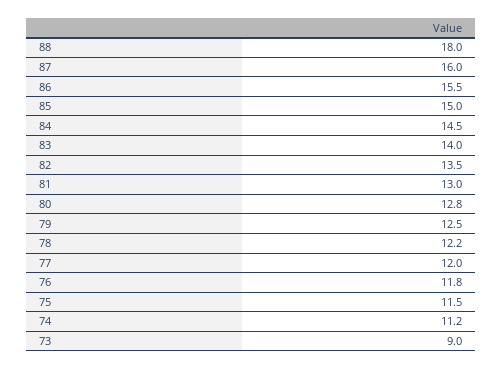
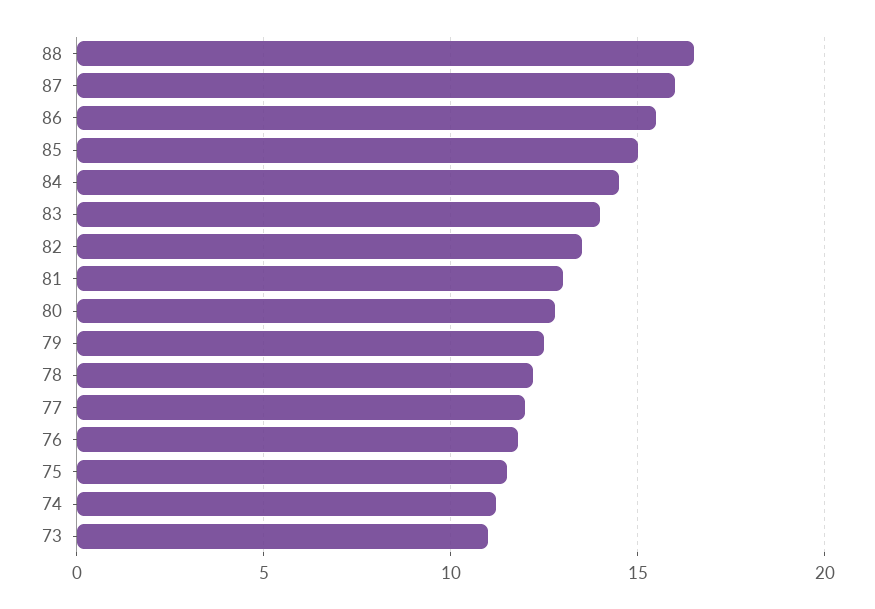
88: 18 -> 16.5
73: 9 -> 11

